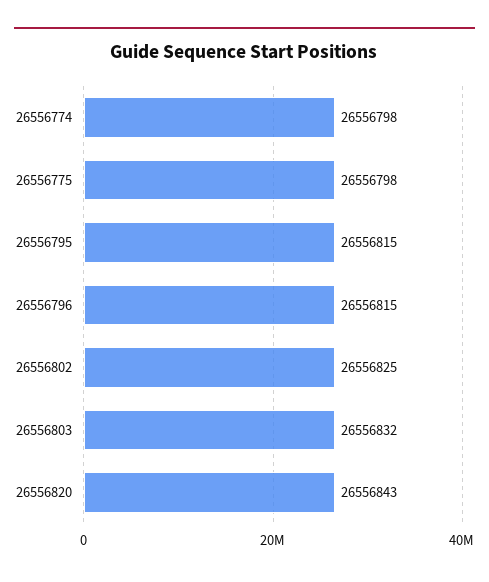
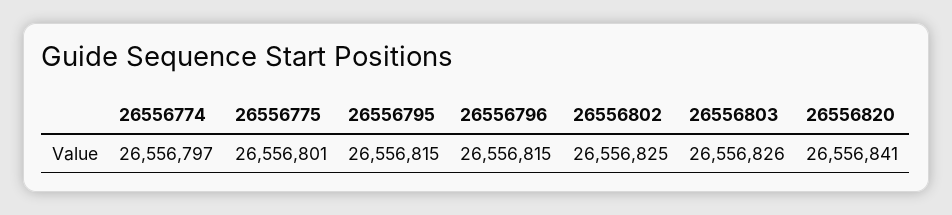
26556774: 26556798 -> 26556797
26556775: 26556798 -> 26556801
26556803: 26556832 -> 26556826
26556820: 26556843 -> 26556841

